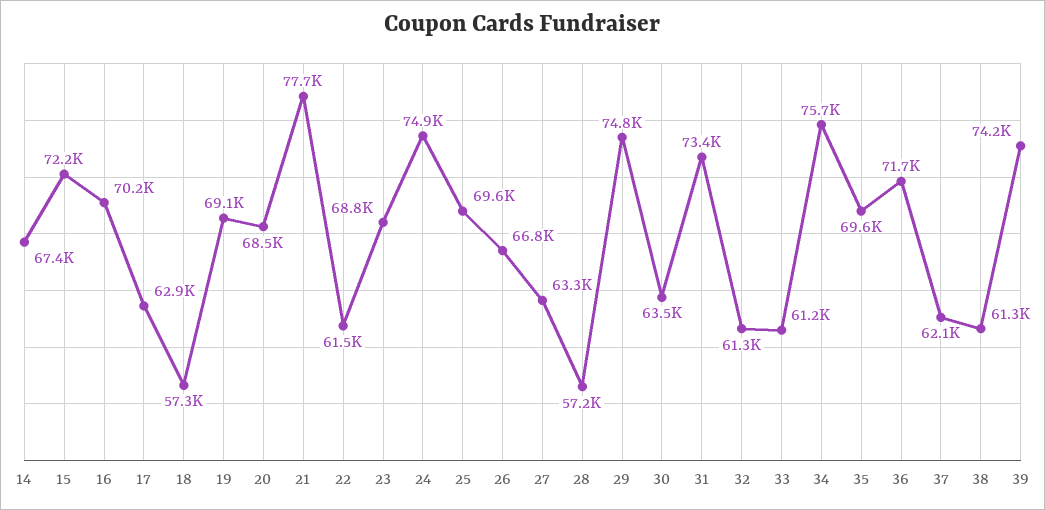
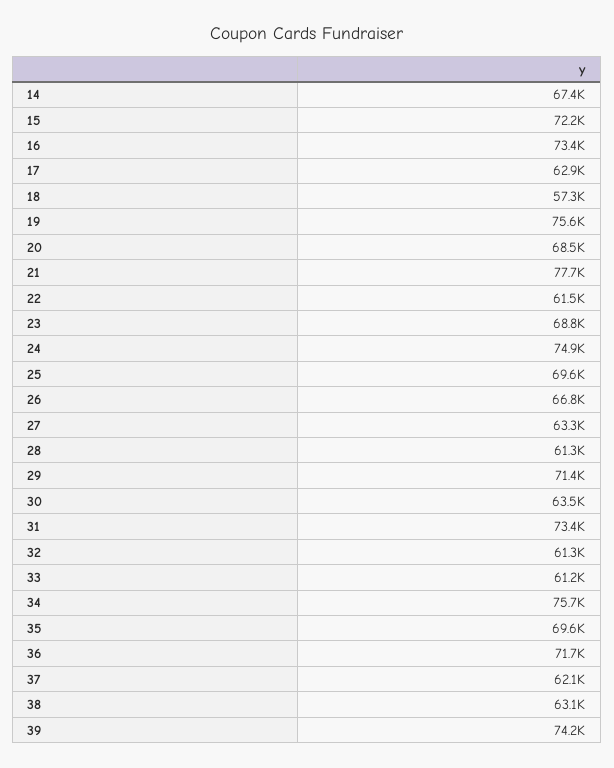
16: 70200 -> 73400
19: 69100 -> 75600
28: 57200 -> 61300
29: 74800 -> 71400
38: 61300 -> 63100

